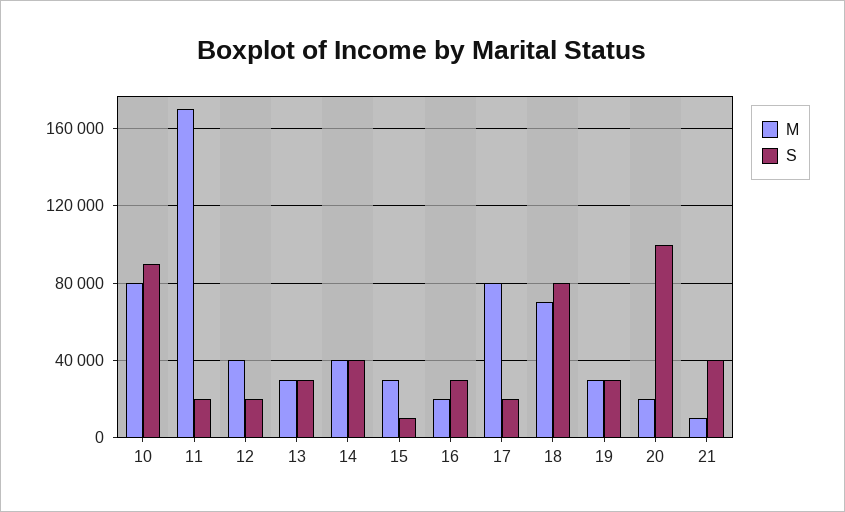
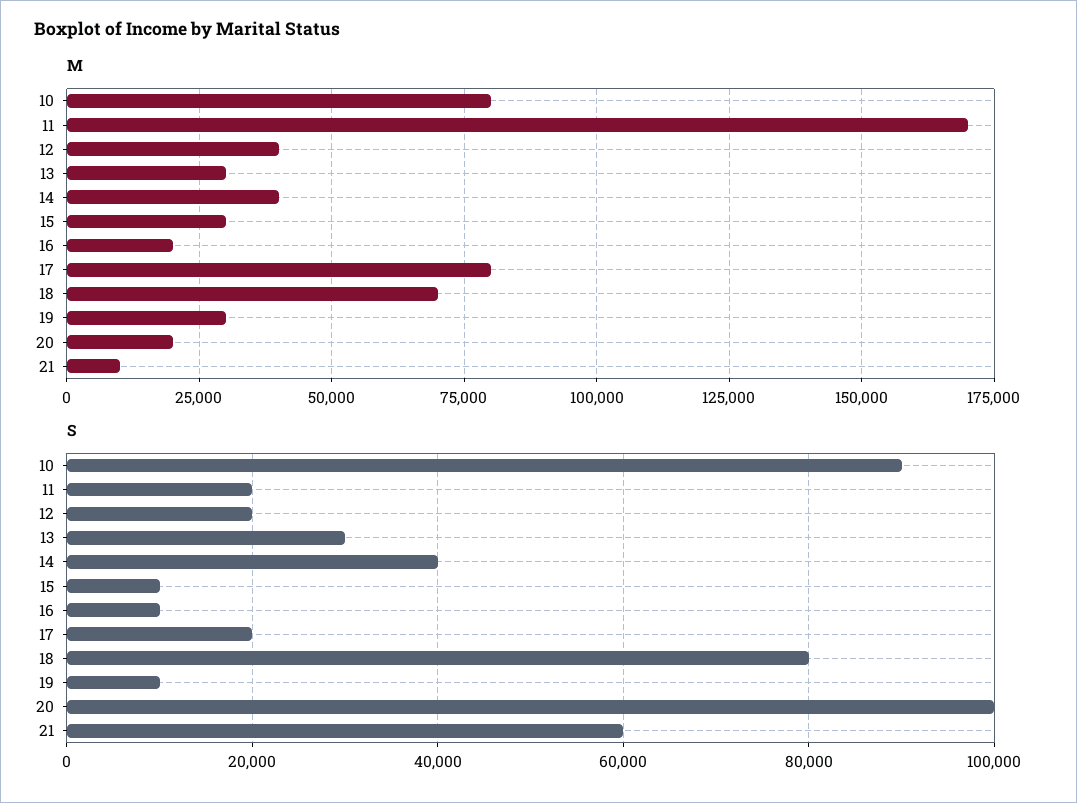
S, 16: 30000 -> 10000
S, 19: 30000 -> 10000
S, 21: 40000 -> 60000

